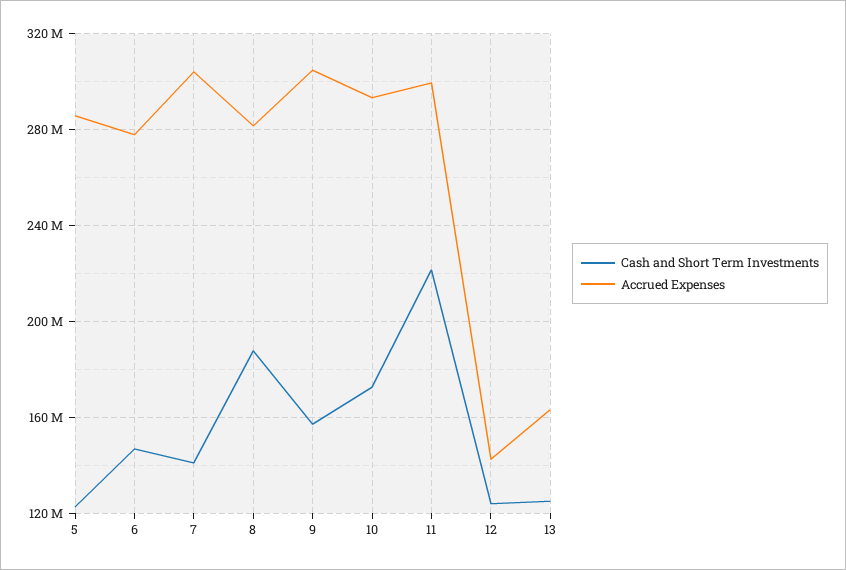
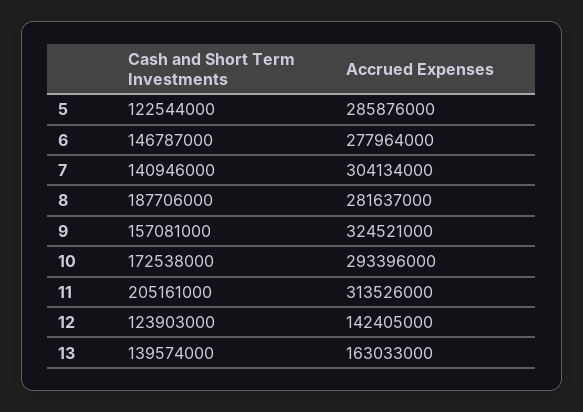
Accrued Expenses, 9: 305000000 -> 324521000
Cash and Short Term Investments, 11: 220000000 -> 205161000
Accrued Expenses, 11: 300000000 -> 313526000
Cash and Short Term Investments, 13: 125000000 -> 139574000

